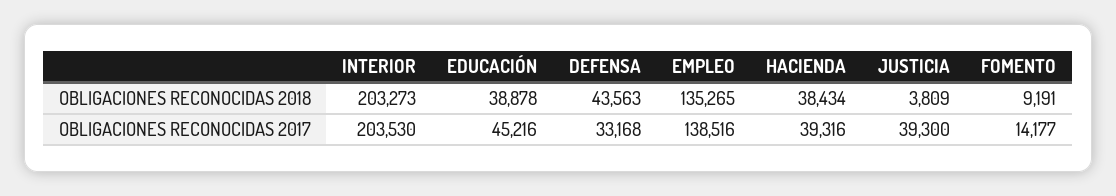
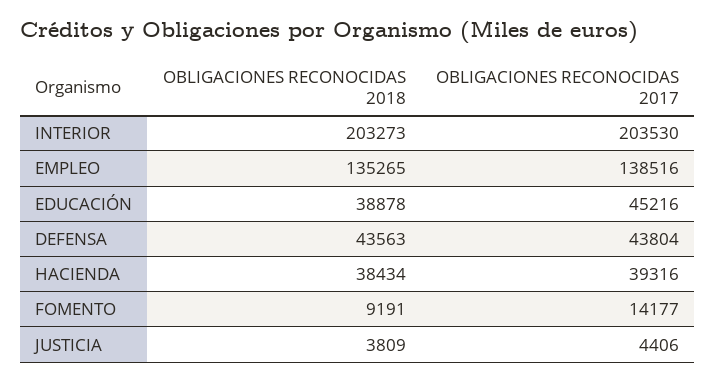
DEFENSA, OBLIGACIONES RECONOCIDAS 2017: 33168 -> 43804
JUSTICIA, OBLIGACIONES RECONOCIDAS 2017: 39300 -> 4406

